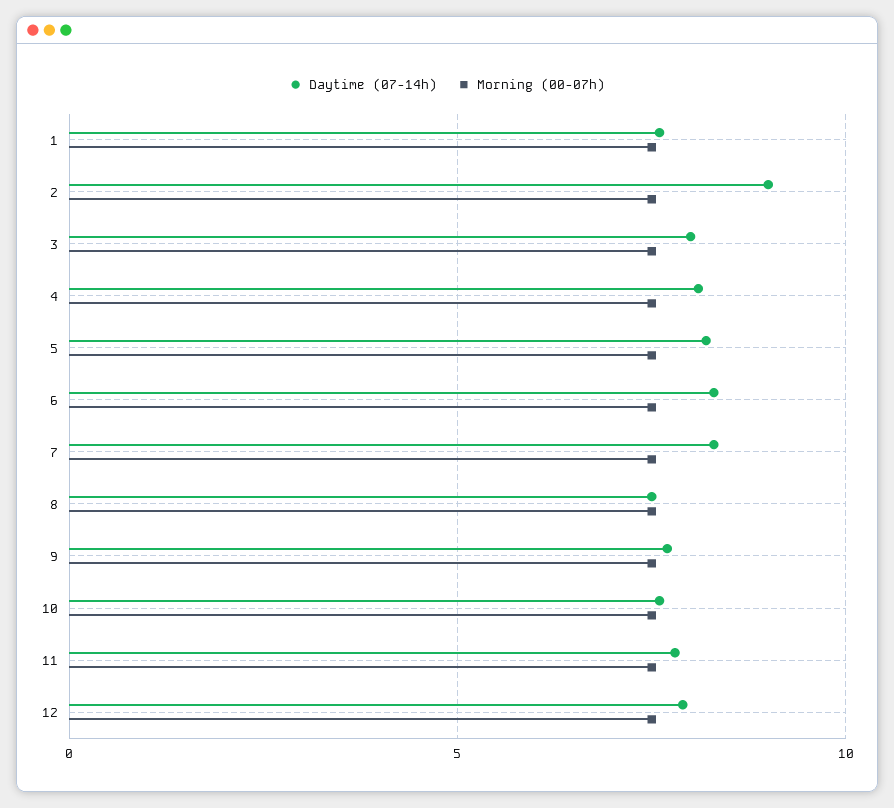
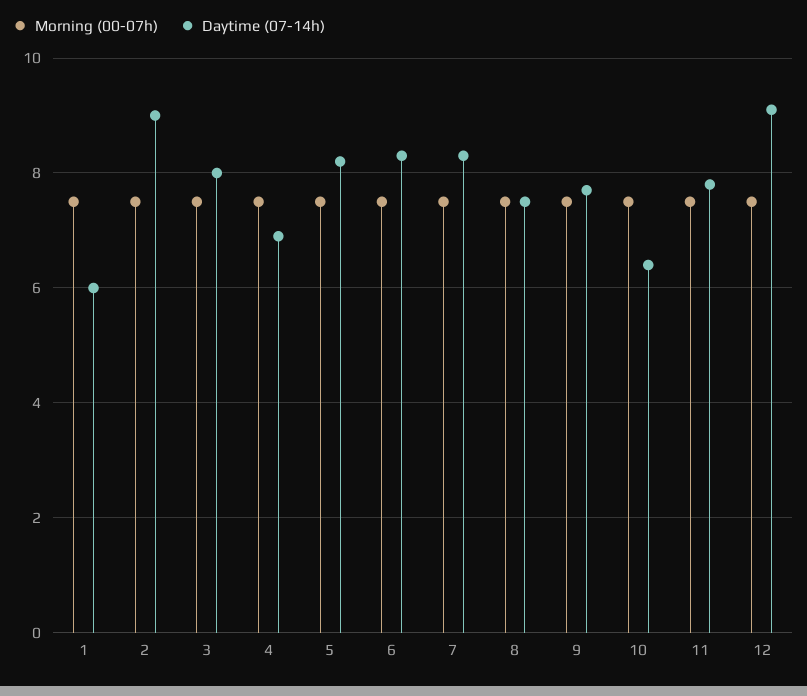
Daytime (07-14h), 1: 7.5 -> 6
Daytime (07-14h), 4: 8 -> 7
Daytime (07-14h), 10: 7.5 -> 6.5
Daytime (07-14h), 12: 8 -> 9

